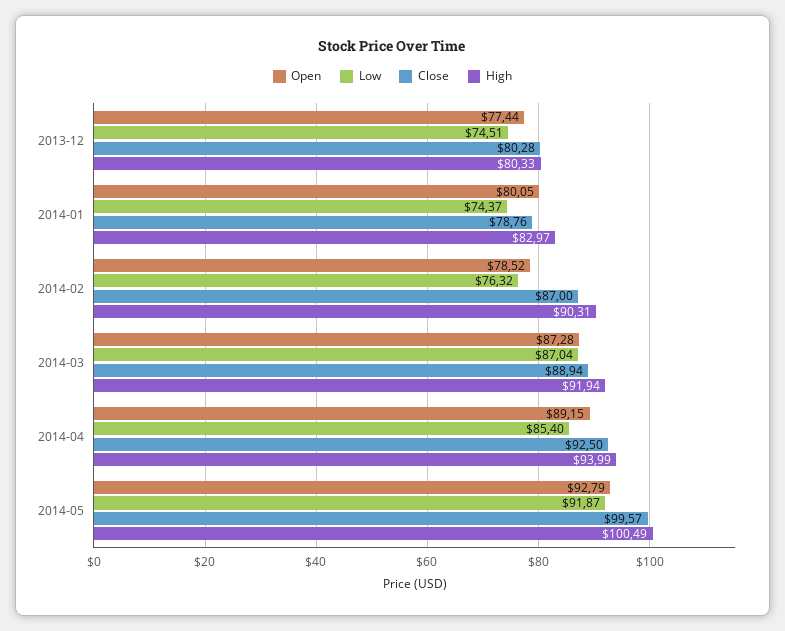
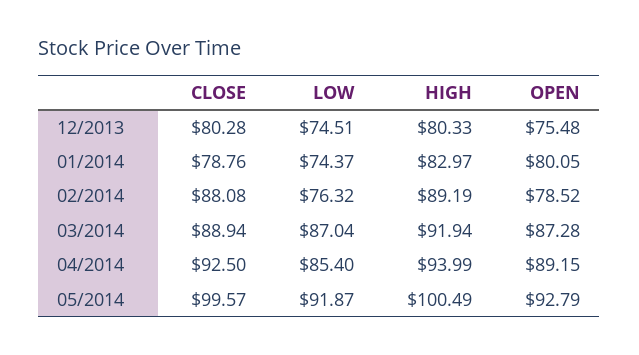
Open, 2013-12: 77.44 -> 75.48
Close, 2014-02: 87 -> 88.08
High, 2014-02: 90.31 -> 89.19

